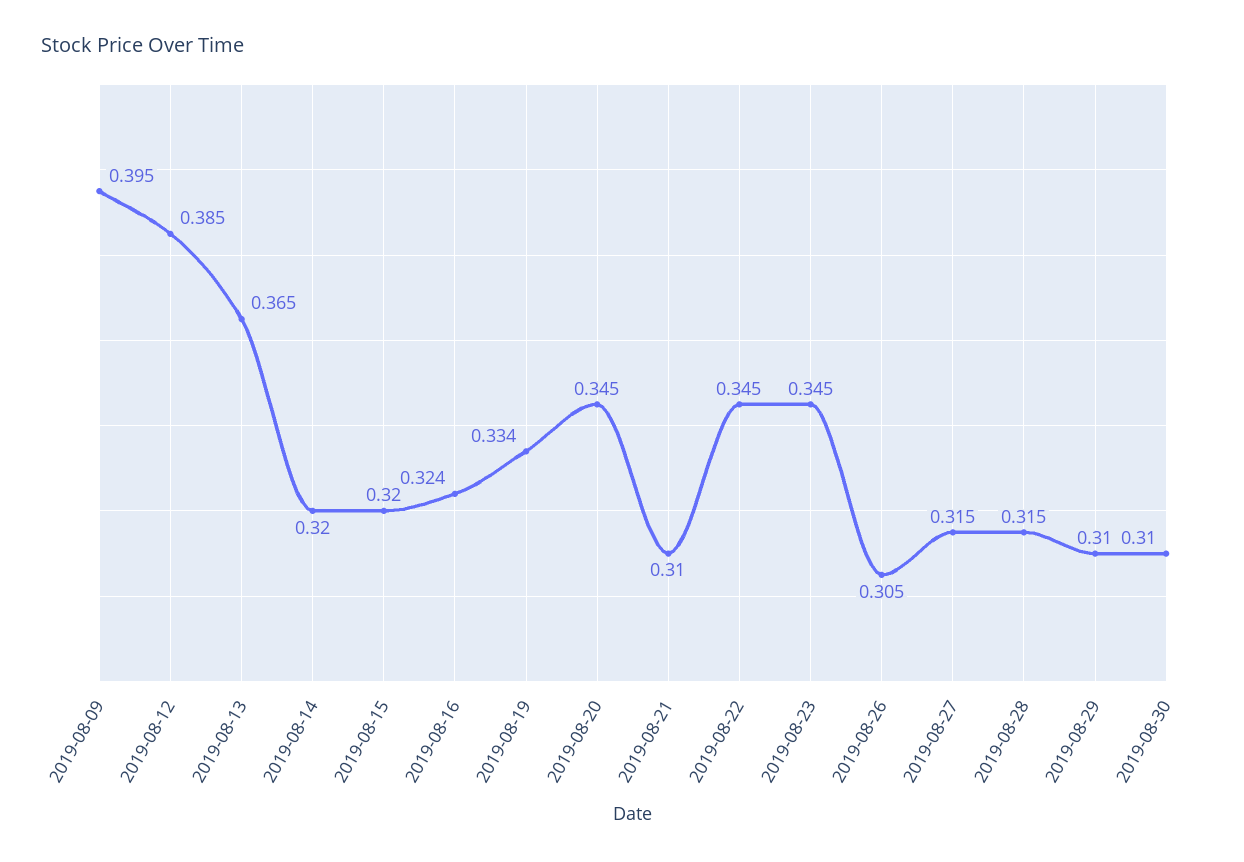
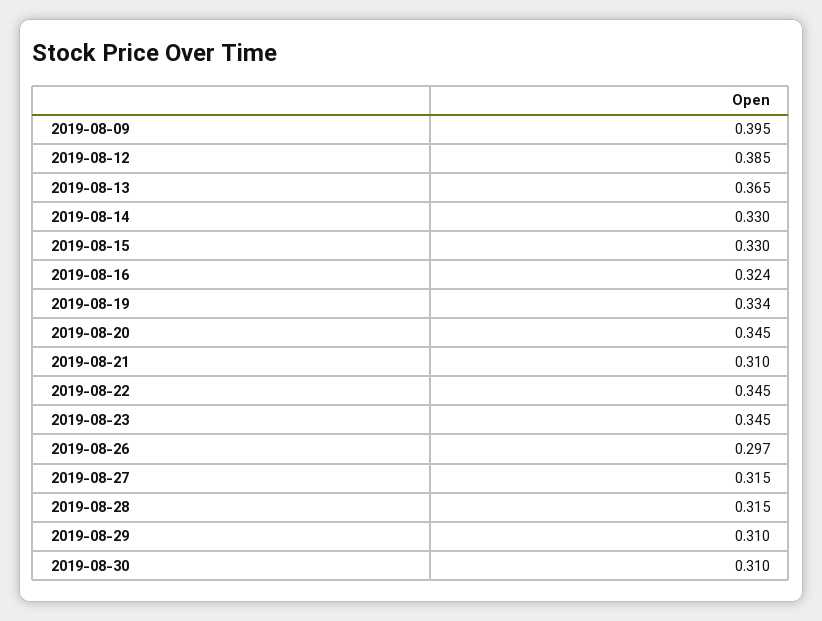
2019-08-14: 0.32 -> 0.33
2019-08-15: 0.32 -> 0.33
2019-08-26: 0.305 -> 0.297

